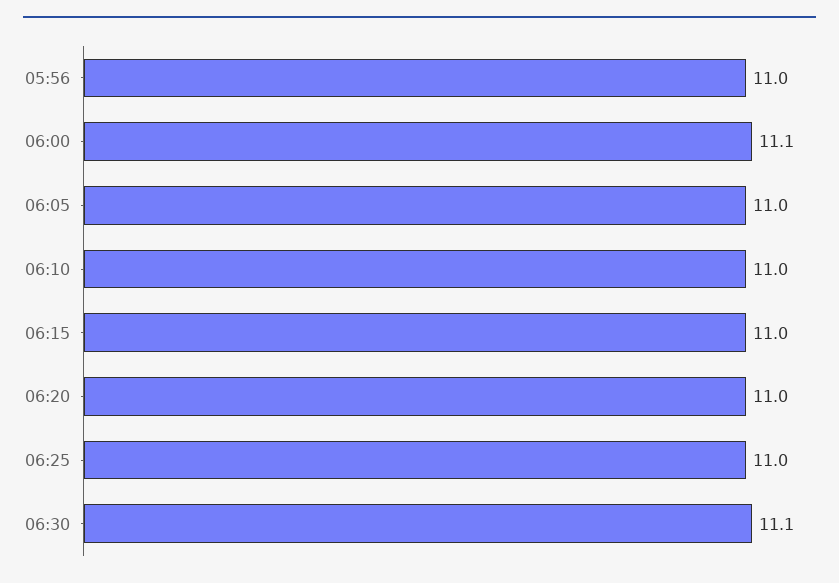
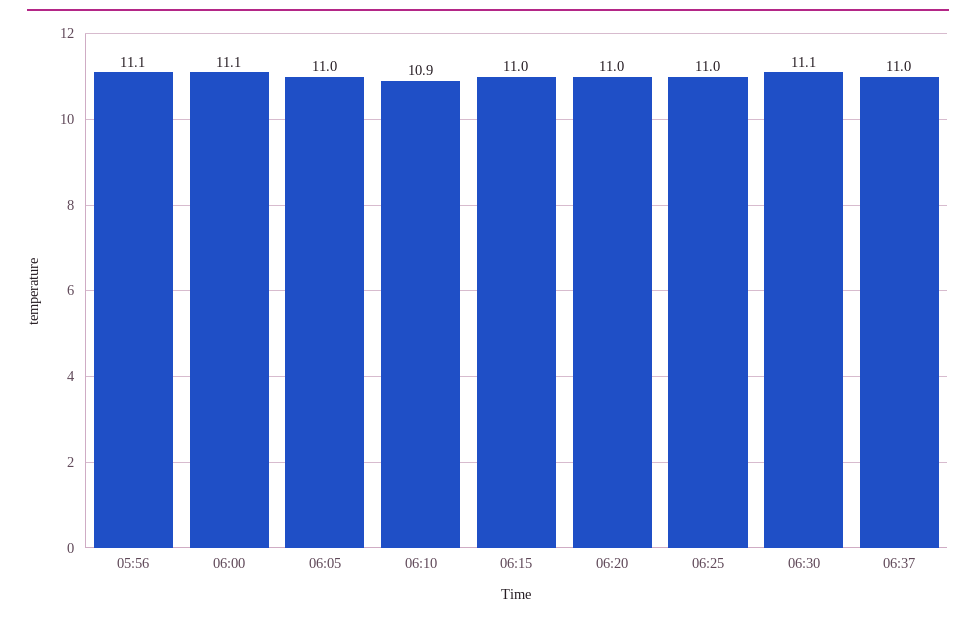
05:56: 11 -> 11.1
06:10: 11 -> 10.9
06:37: none -> 11

